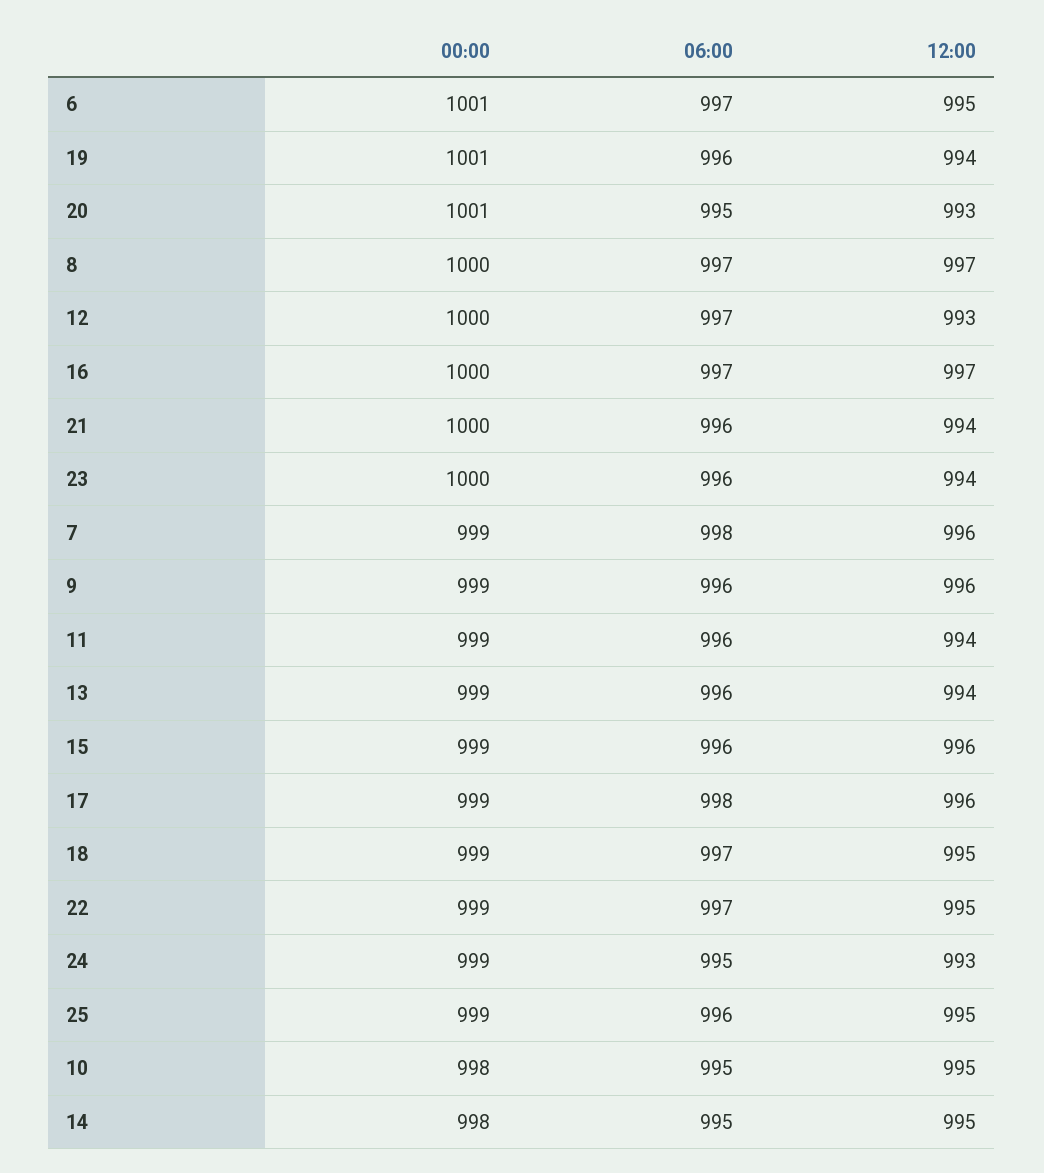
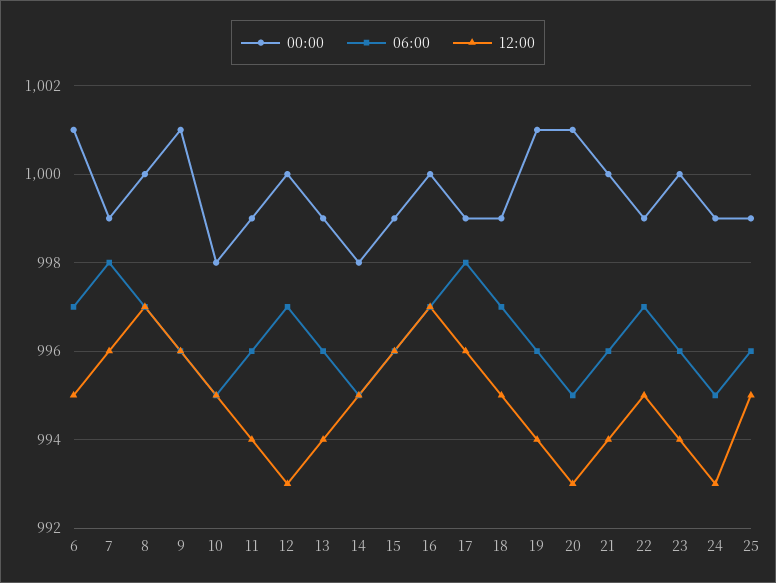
00:00, 9: 999 -> 1001

